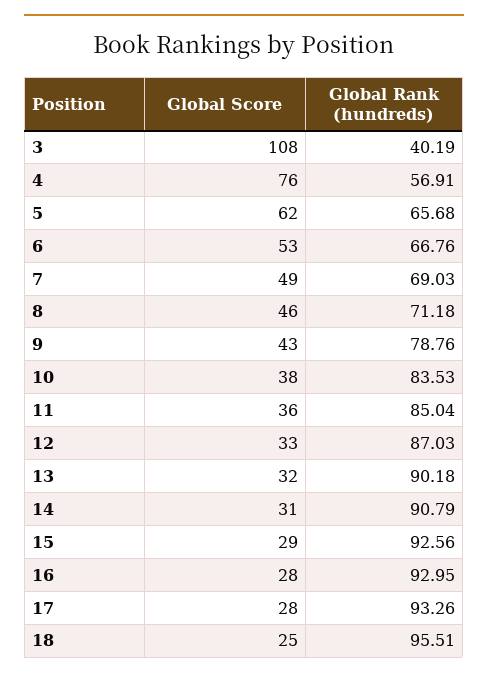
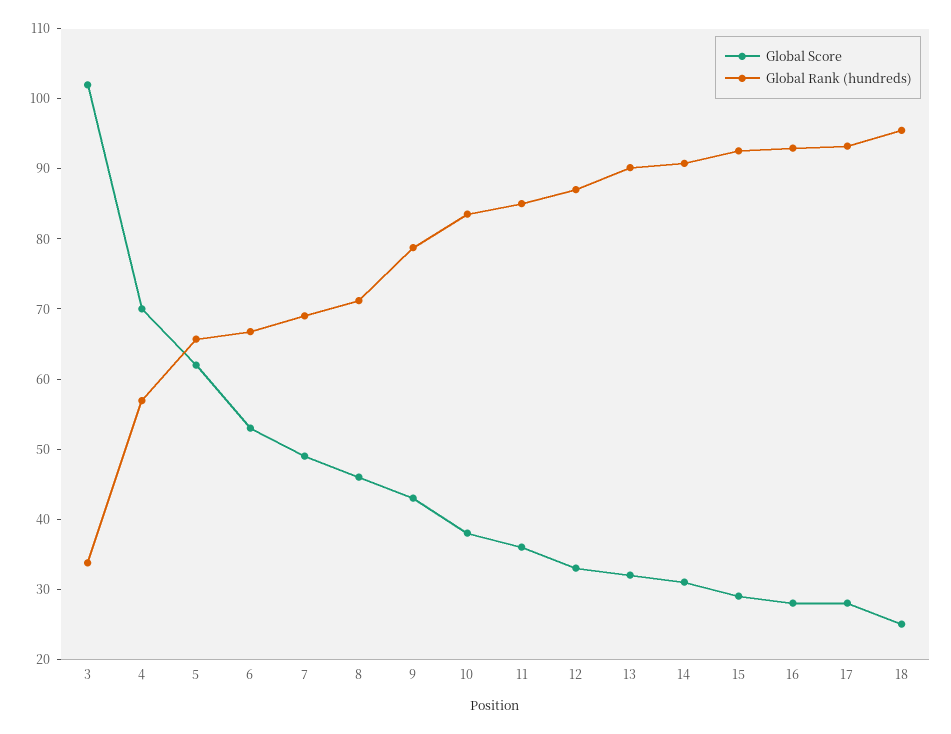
Global Score, 3: 108 -> 102
Global Rank (hundreds), 3: 40.19 -> 34
Global Score, 4: 76 -> 70

